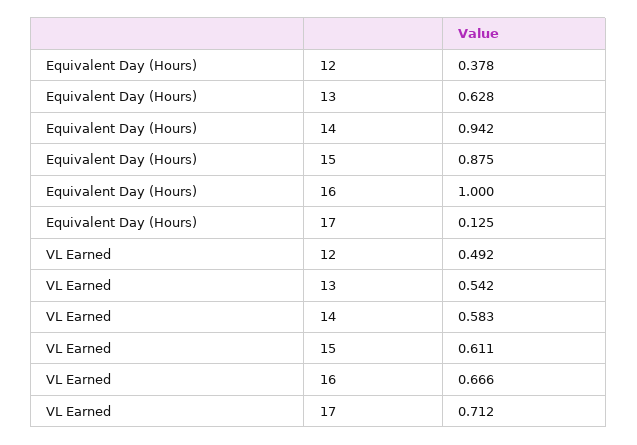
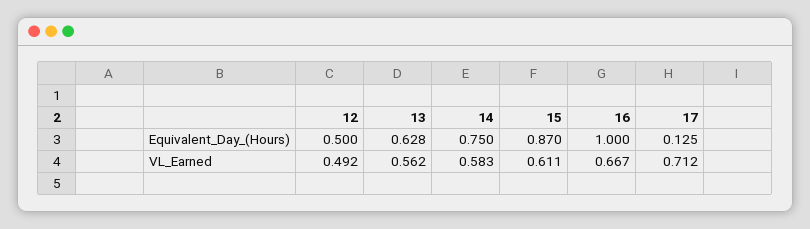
Equivalent Day (Hours), 12: 0.378 -> 0.5
Equivalent Day (Hours), 14: 0.942 -> 0.75
Equivalent Day (Hours), 15: 0.875 -> 0.87
VL Earned, 13: 0.542 -> 0.562
VL Earned, 16: 0.666 -> 0.667

